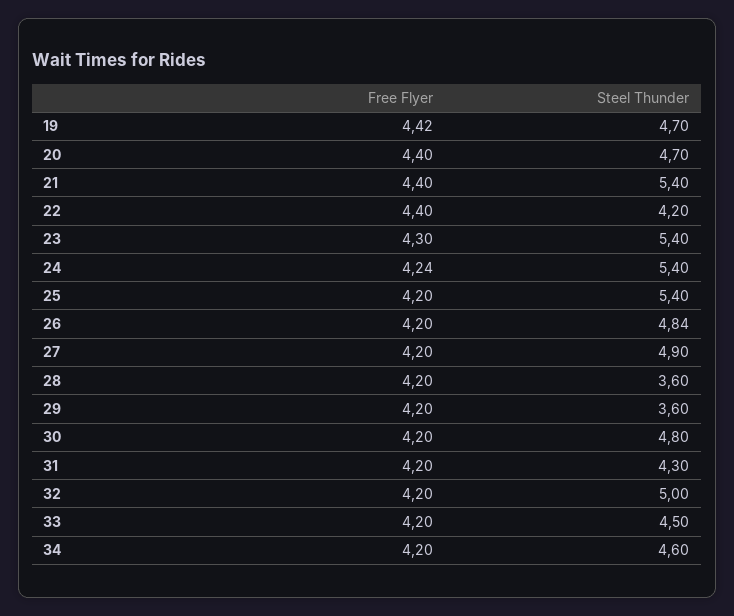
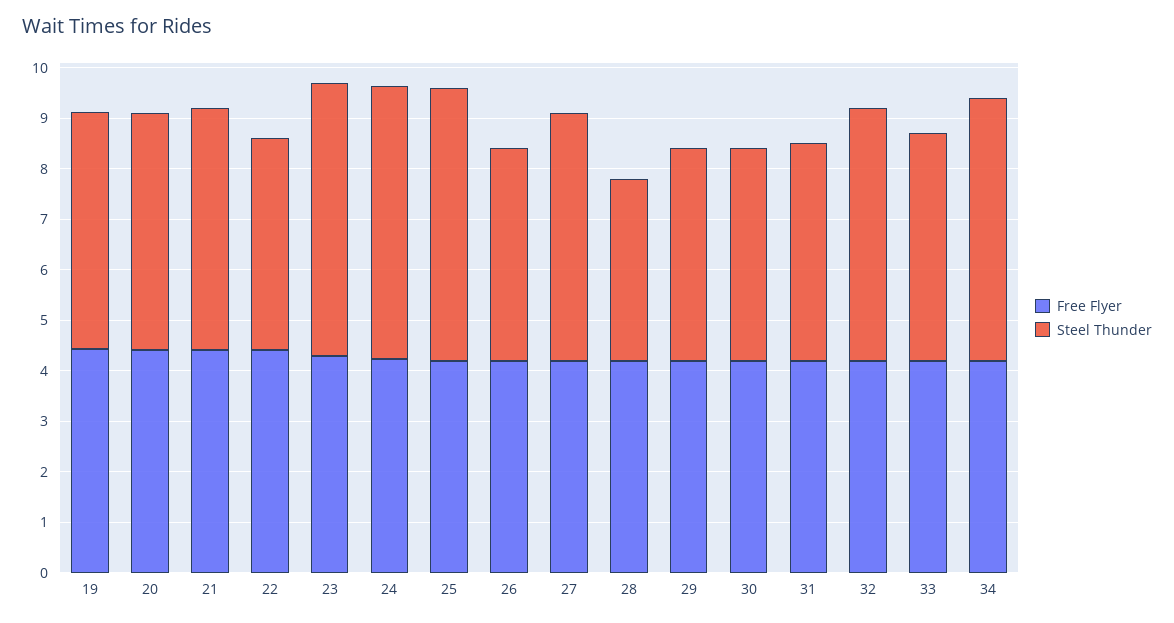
Steel Thunder, 21: 5.4 -> 4.8
Steel Thunder, 26: 4.84 -> 4.2
Steel Thunder, 29: 3.6 -> 4.2
Steel Thunder, 30: 4.8 -> 4.2
Steel Thunder, 34: 4.6 -> 5.2

